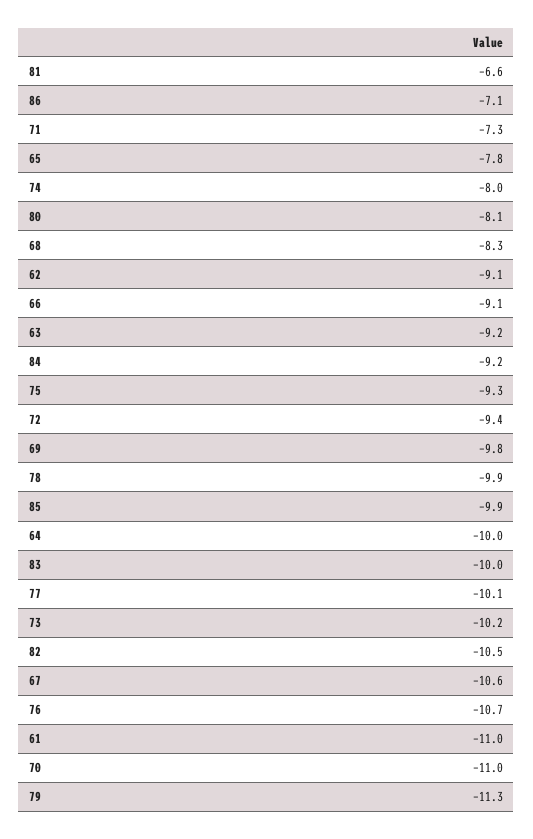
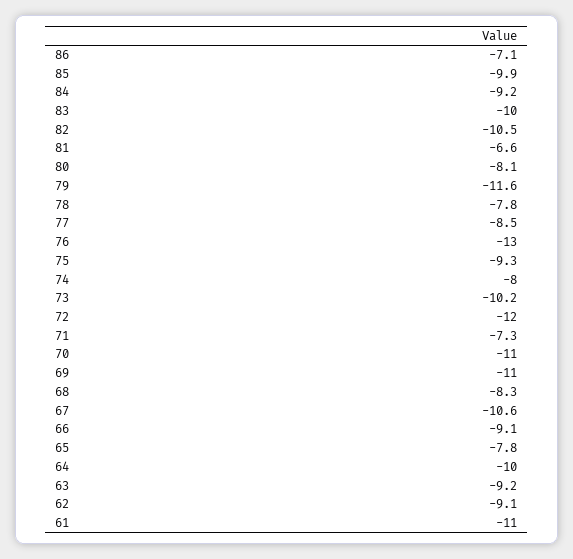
72: -9.4 -> -12
69: -9.8 -> -11
78: -9.9 -> -7.8
77: -10.1 -> -8.5
76: -10.7 -> -13
79: -11.3 -> -11.6

